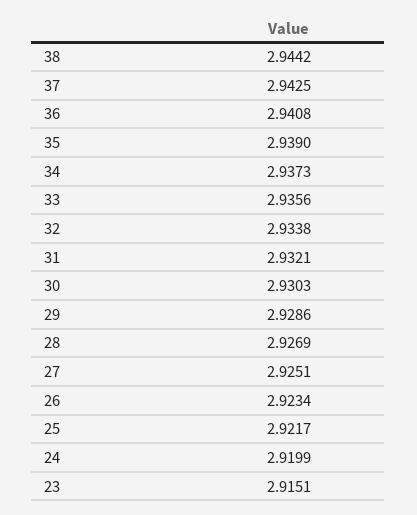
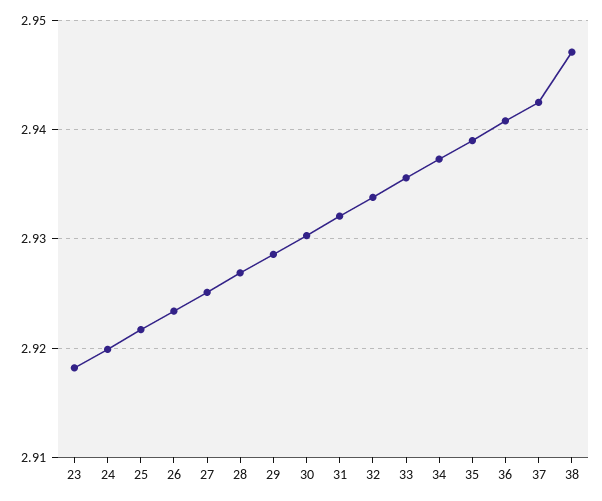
38: 2.9442 -> 2.947
23: 2.9151 -> 2.918

